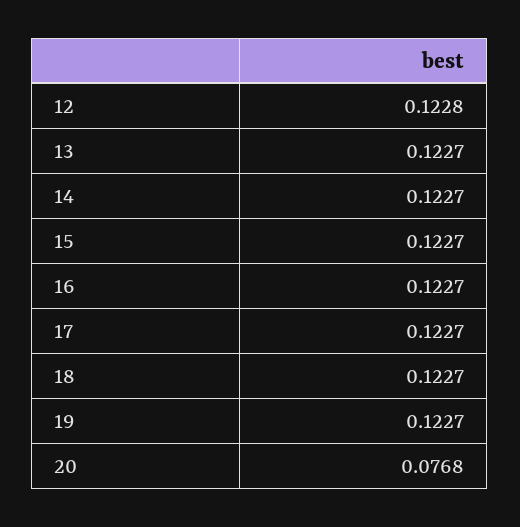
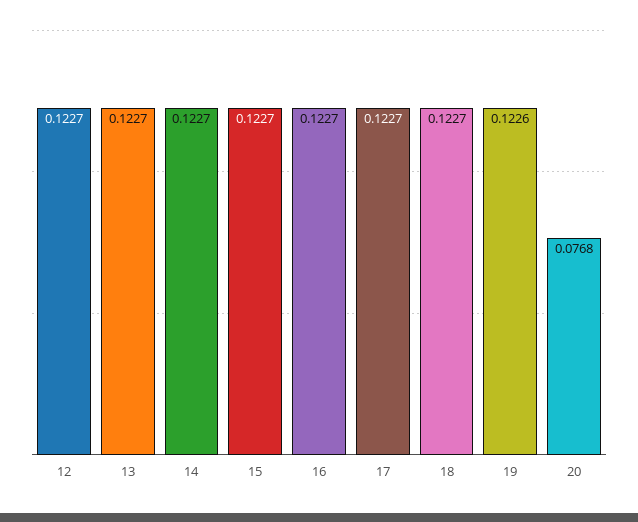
12: 0.1228 -> 0.1227
19: 0.1227 -> 0.1226

